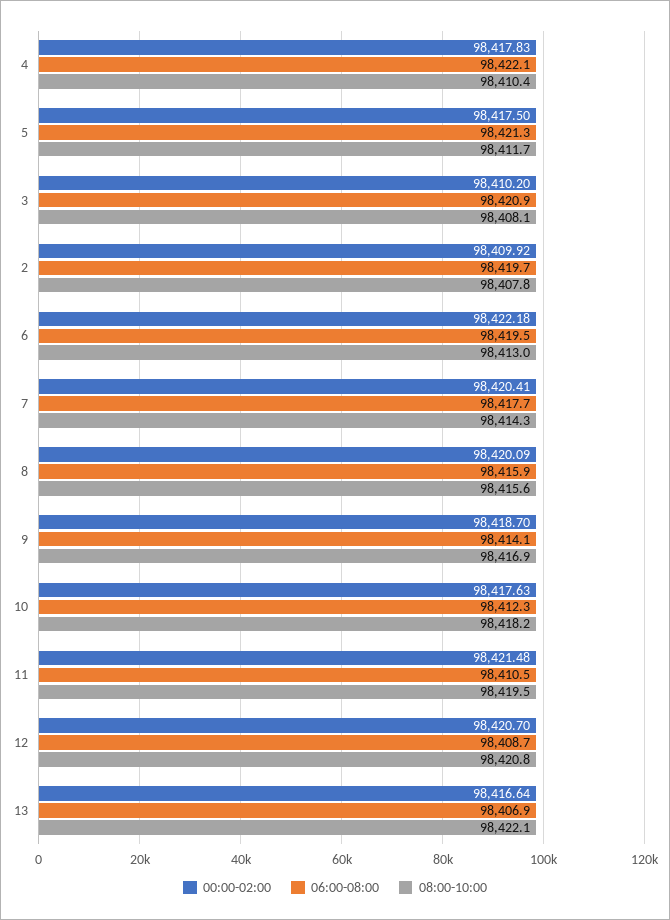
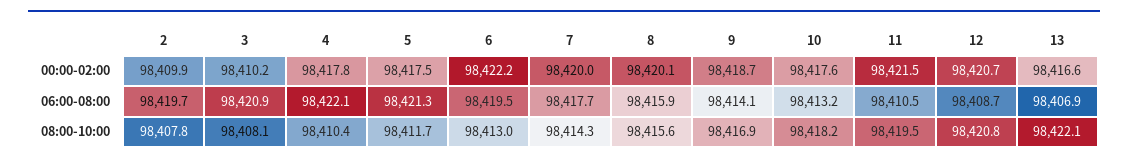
00:00-02:00, 7: 98420.41 -> 98420
06:00-08:00, 10: 98412.3 -> 98413.2

